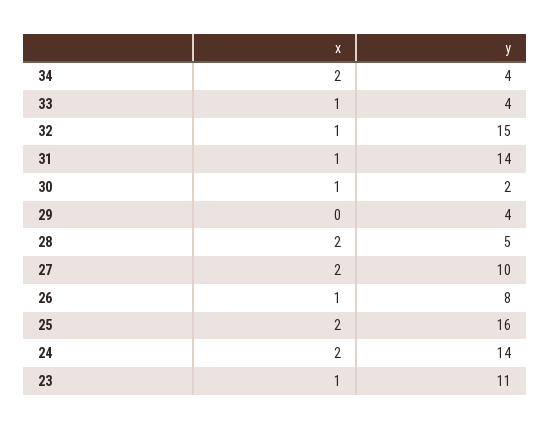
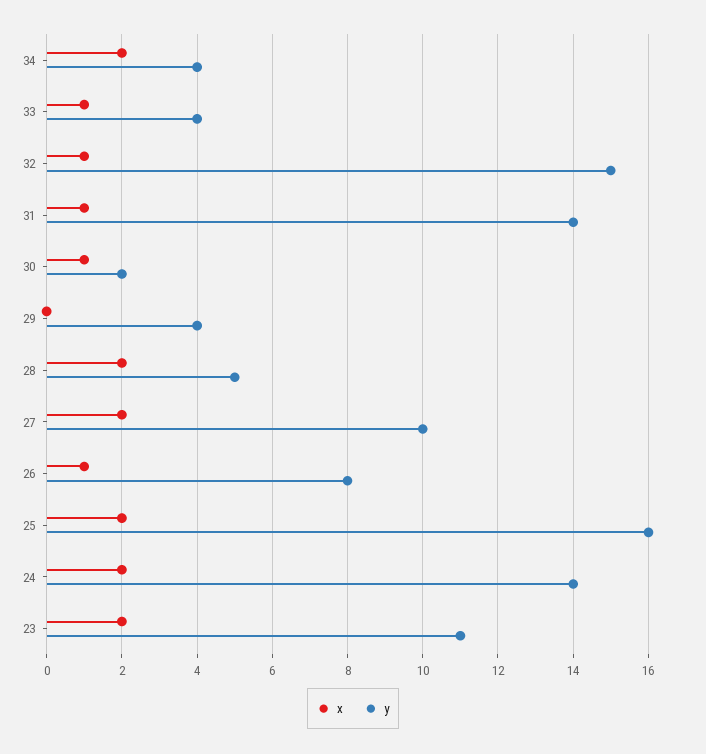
x, 23: 1 -> 2

